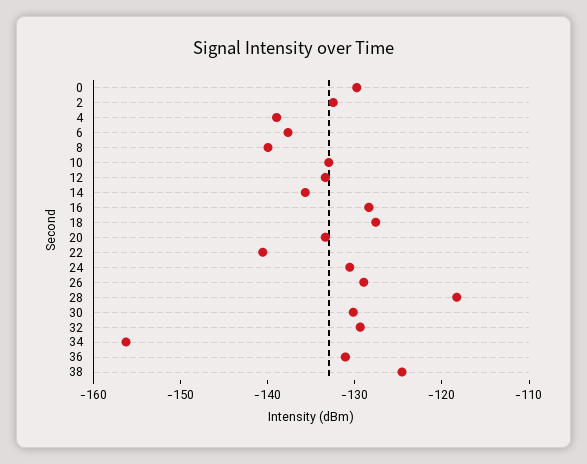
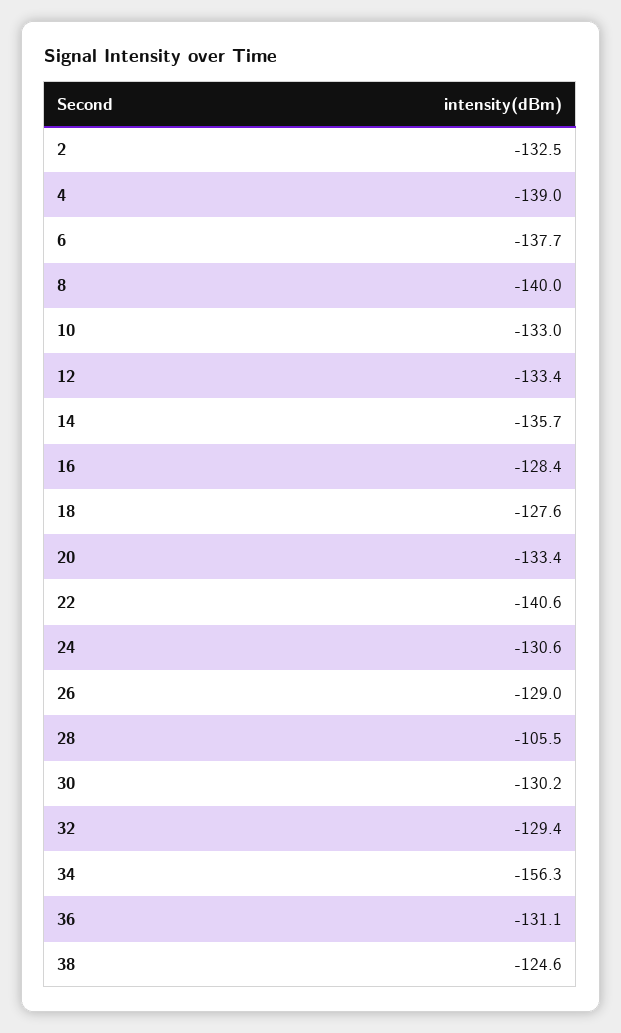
0: -130 -> none
28: -118 -> -105.5

